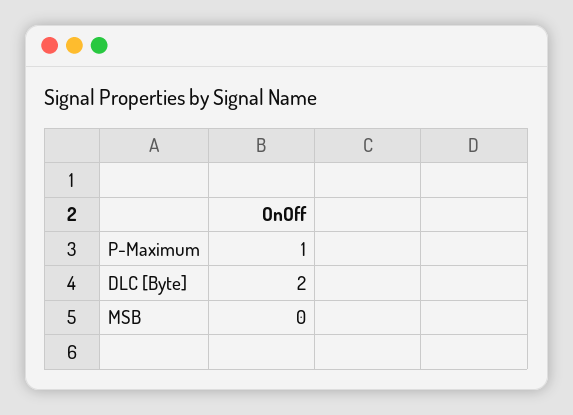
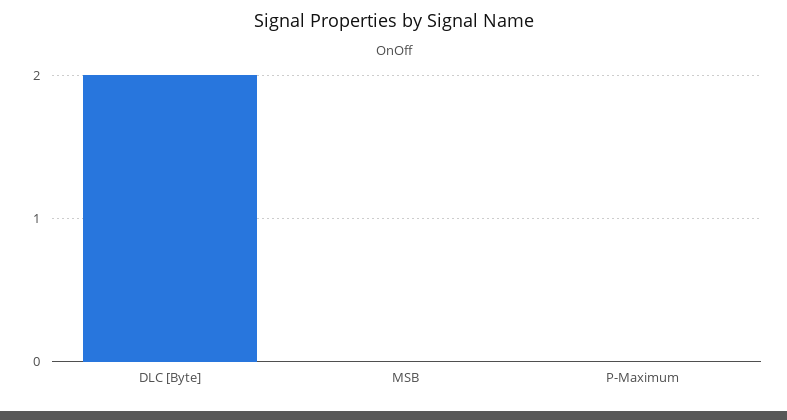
P-Maximum: 1 -> 0

